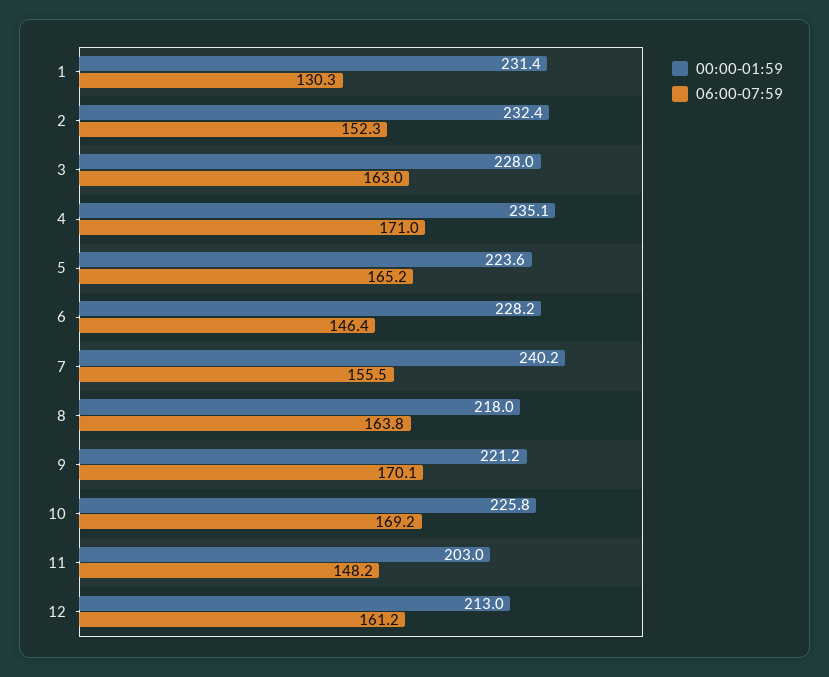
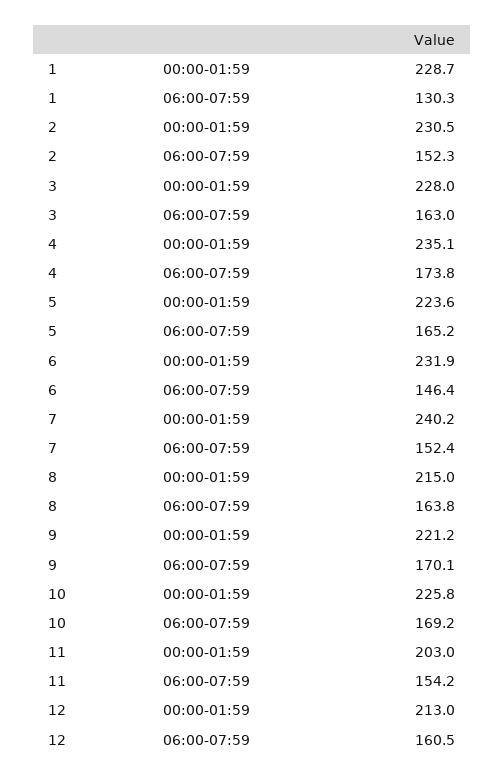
00:00-01:59, 1: 231.4 -> 228.7
00:00-01:59, 2: 232.4 -> 230.5
06:00-07:59, 4: 171 -> 173.8
00:00-01:59, 6: 228.2 -> 231.9
06:00-07:59, 7: 155.5 -> 152.4
00:00-01:59, 8: 218 -> 215
06:00-07:59, 11: 148.2 -> 154.2
06:00-07:59, 12: 161.2 -> 160.5

